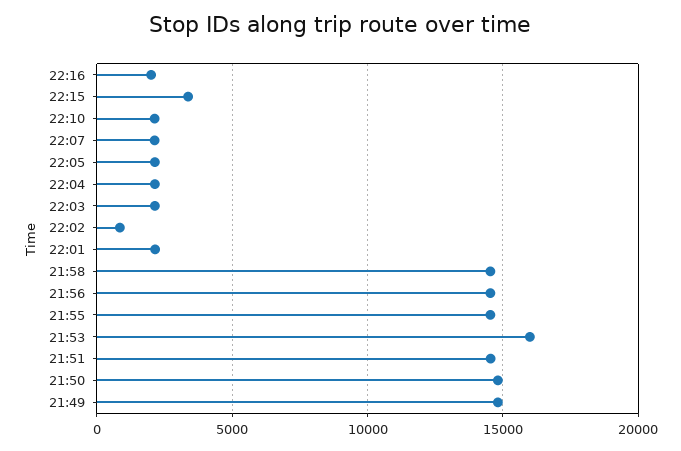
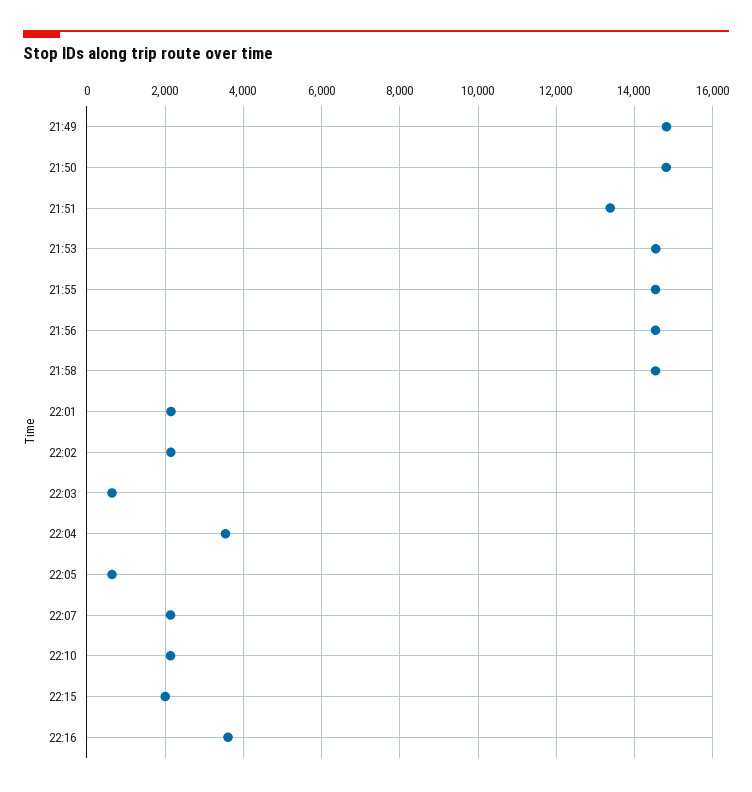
22:16: 2000 -> 3600
22:15: 3500 -> 2000
22:05: 2000 -> 600
22:04: 2000 -> 3600
22:03: 2000 -> 600
22:02: 1000 -> 2200
21:53: 16000 -> 14600
21:51: 14500 -> 13400

